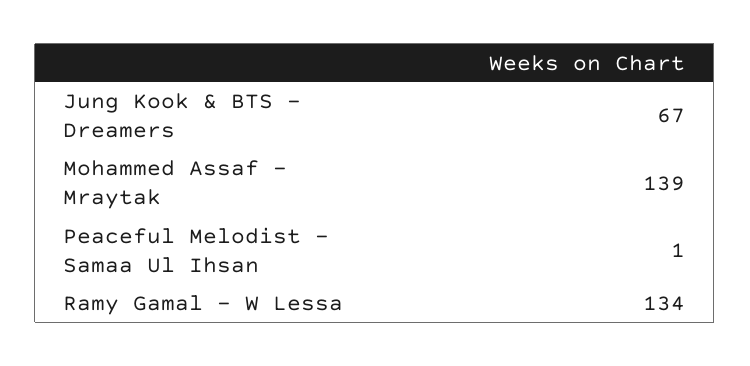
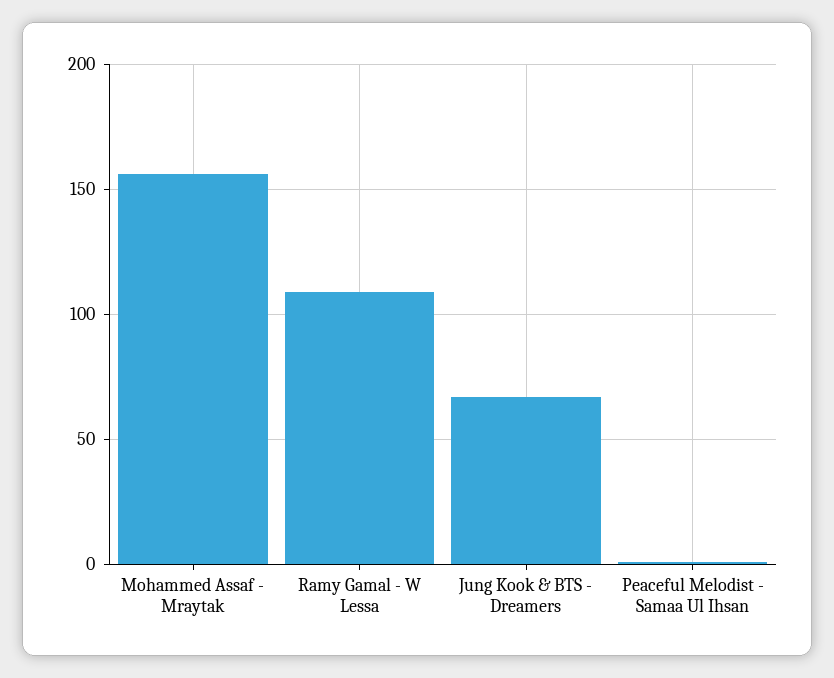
Mohammed Assaf - Mraytak: 139 -> 155
Ramy Gamal - W Lessa: 134 -> 110

